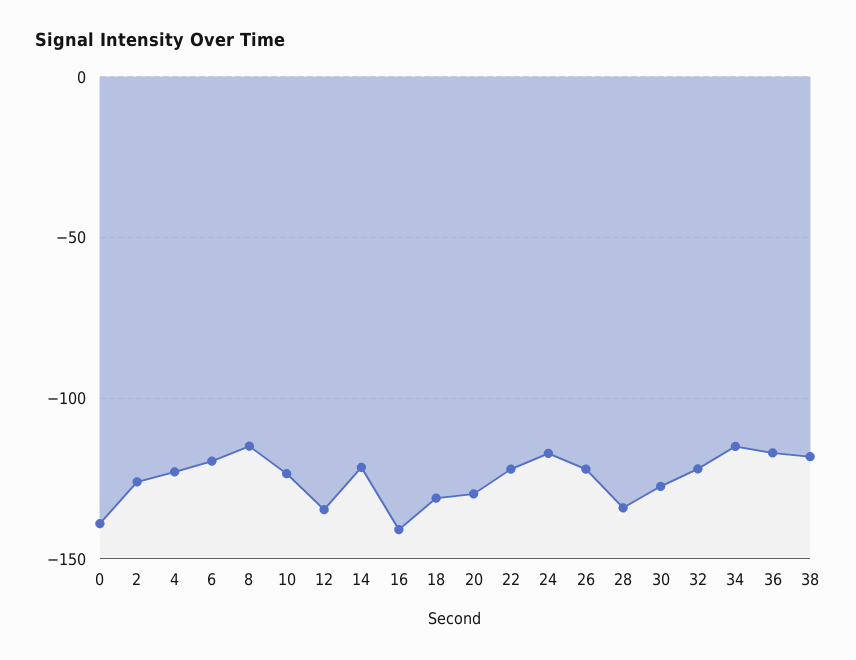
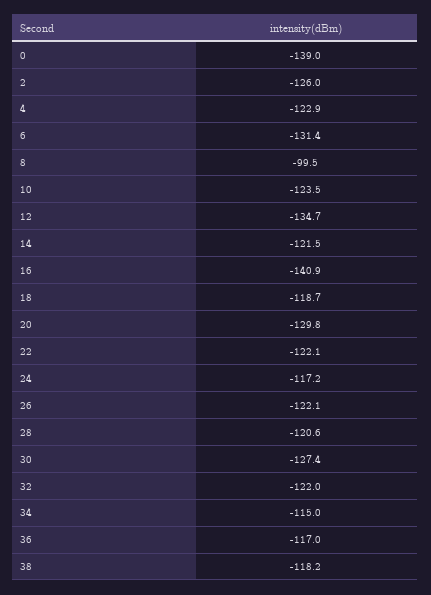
6: -120 -> -131.4
8: -115 -> -99.5
18: -130 -> -118.7
28: -135 -> -120.6

